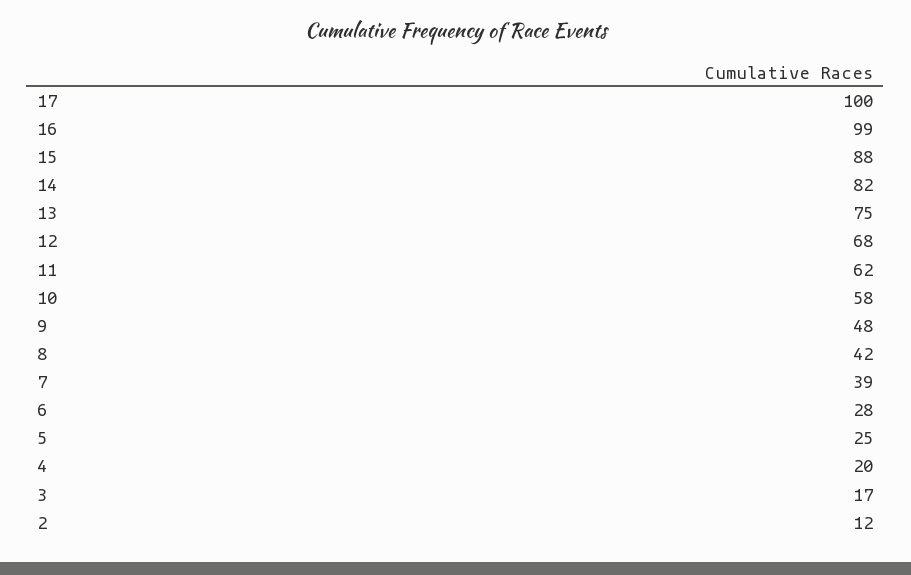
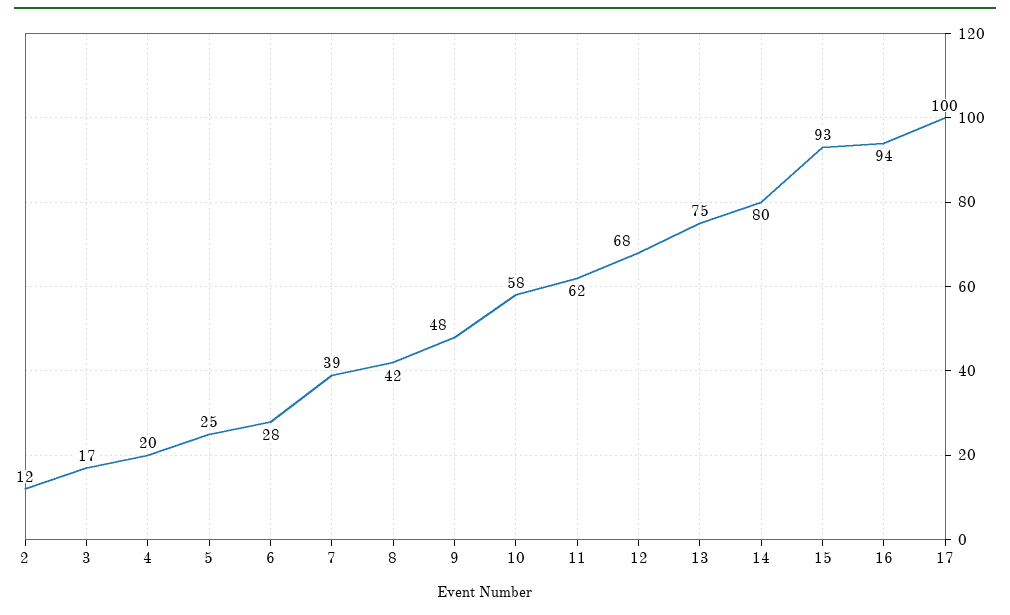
16: 99 -> 94
15: 88 -> 93
14: 82 -> 80

